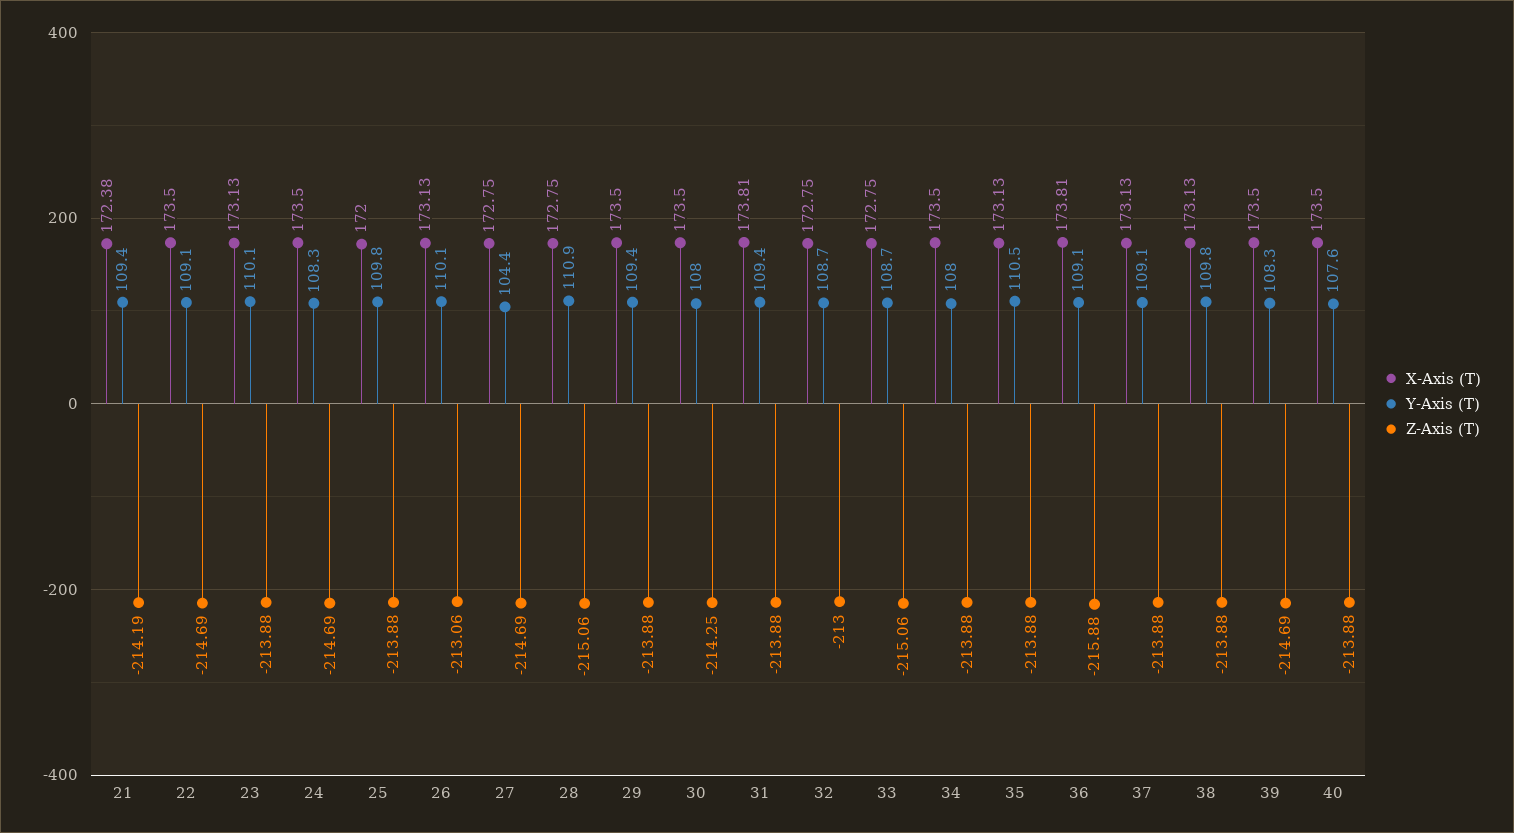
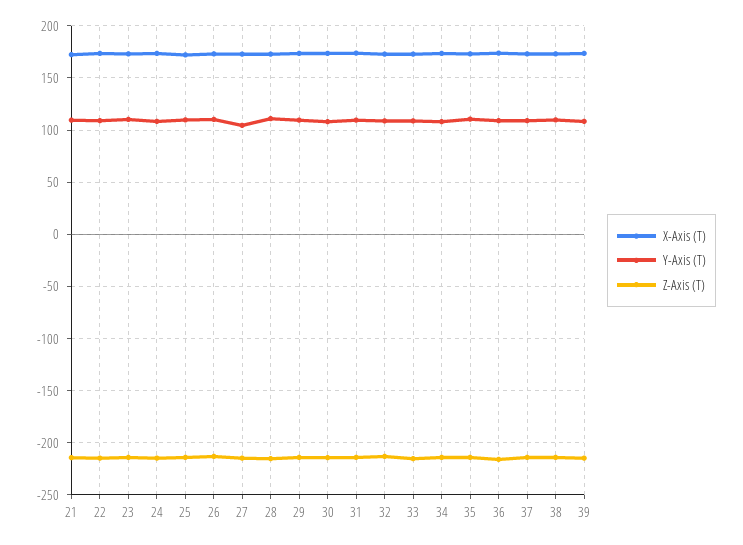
X-Axis (T), 40: 173.5 -> none
Y-Axis (T), 40: 107.6 -> none
Z-Axis (T), 40: -213.88 -> none

